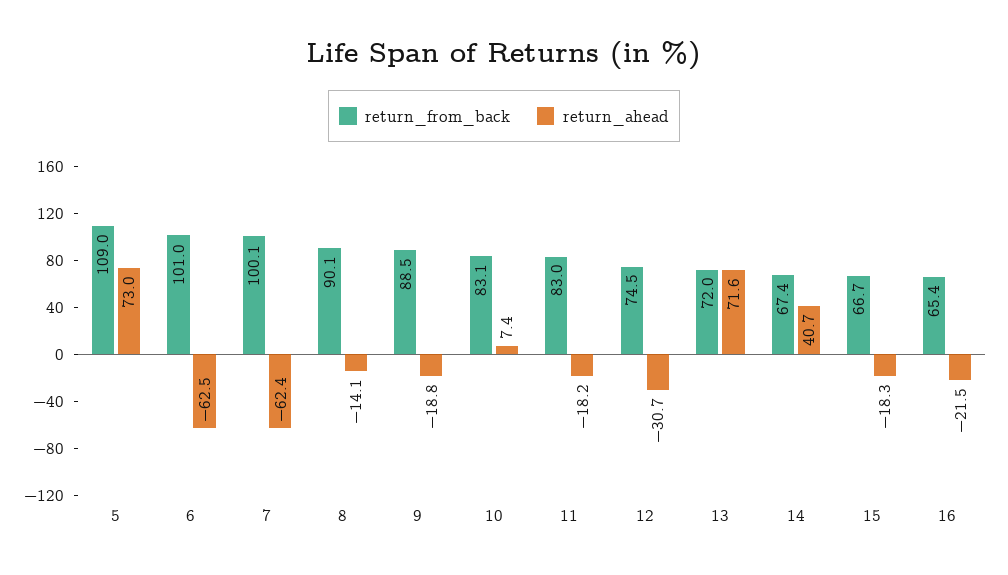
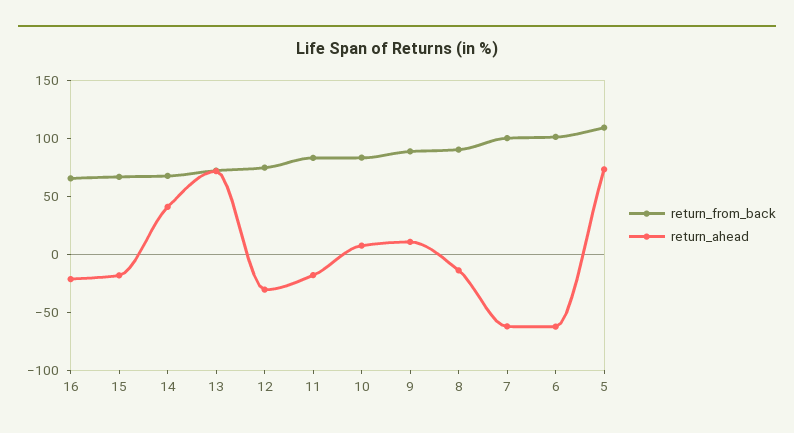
return_ahead, 9: -18.8 -> 10

